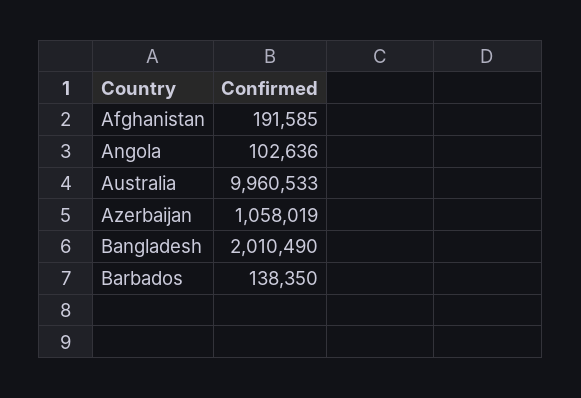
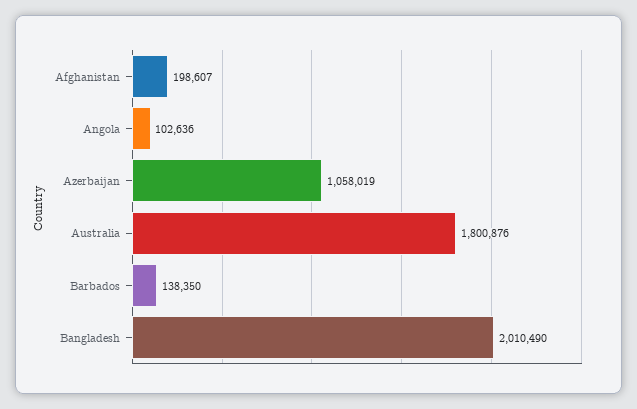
Afghanistan: 191585 -> 198607
Australia: 9960533 -> 1800876

